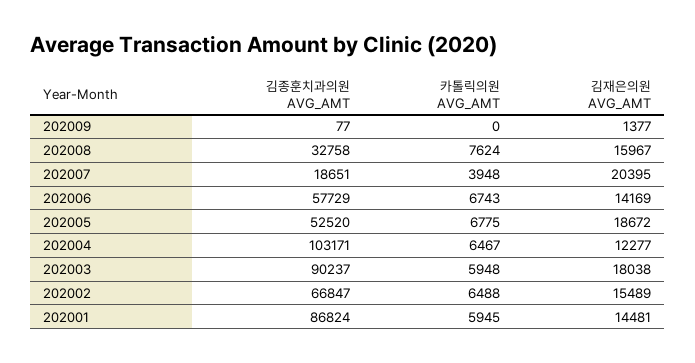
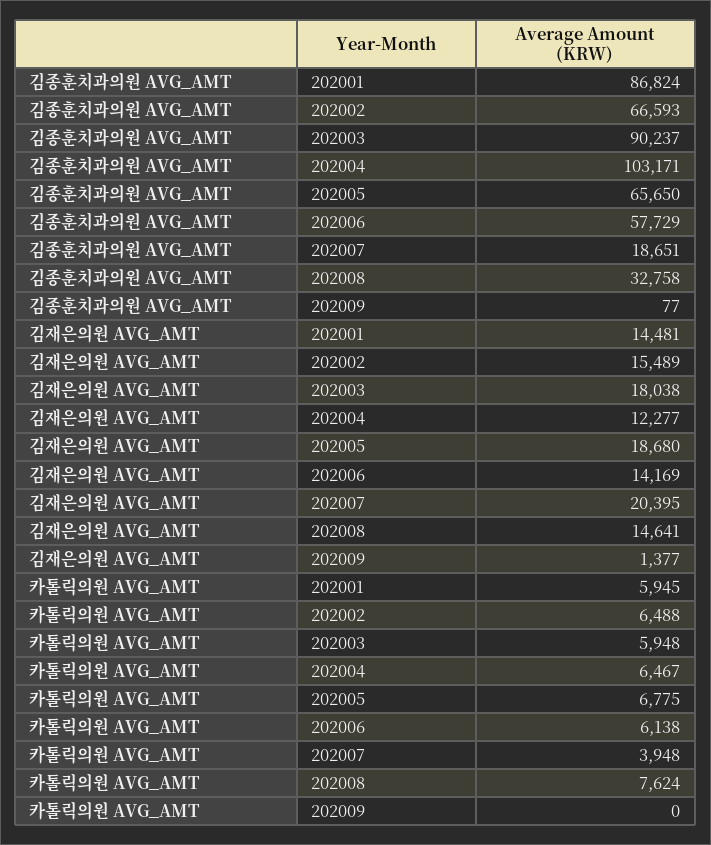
김재은의원 AVG_AMT, 202008: 15967 -> 14641
카톨릭의원 AVG_AMT, 202006: 6743 -> 6138
김종훈치과의원 AVG_AMT, 202005: 52520 -> 65650
김재은의원 AVG_AMT, 202005: 18672 -> 18680
김종훈치과의원 AVG_AMT, 202002: 66847 -> 66593

